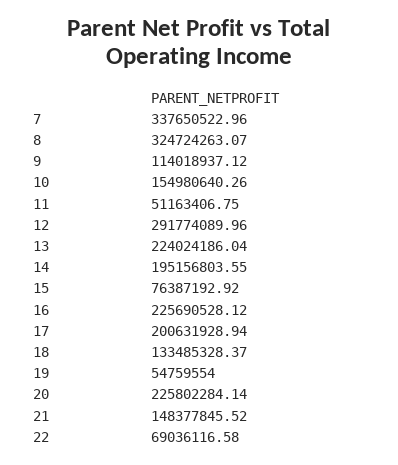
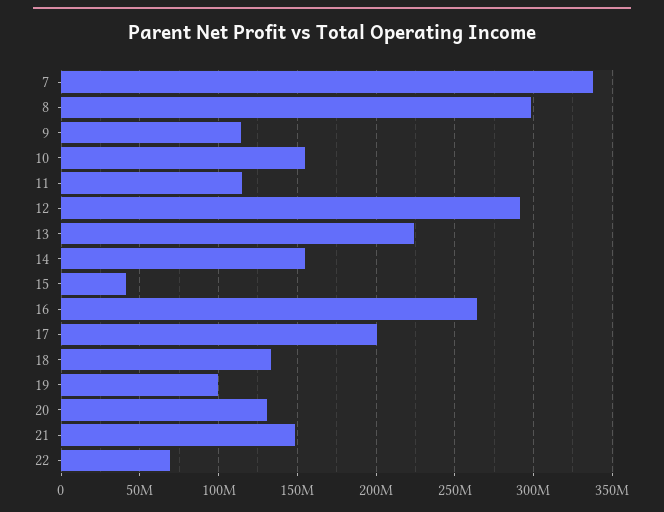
8: 324724263.07 -> 300000000
11: 51163406.75 -> 115000000
14: 195156803.55 -> 155000000
15: 76387192.92 -> 40000000
16: 225690528.12 -> 265000000
19: 54759554 -> 100000000
20: 225802284.14 -> 130000000

